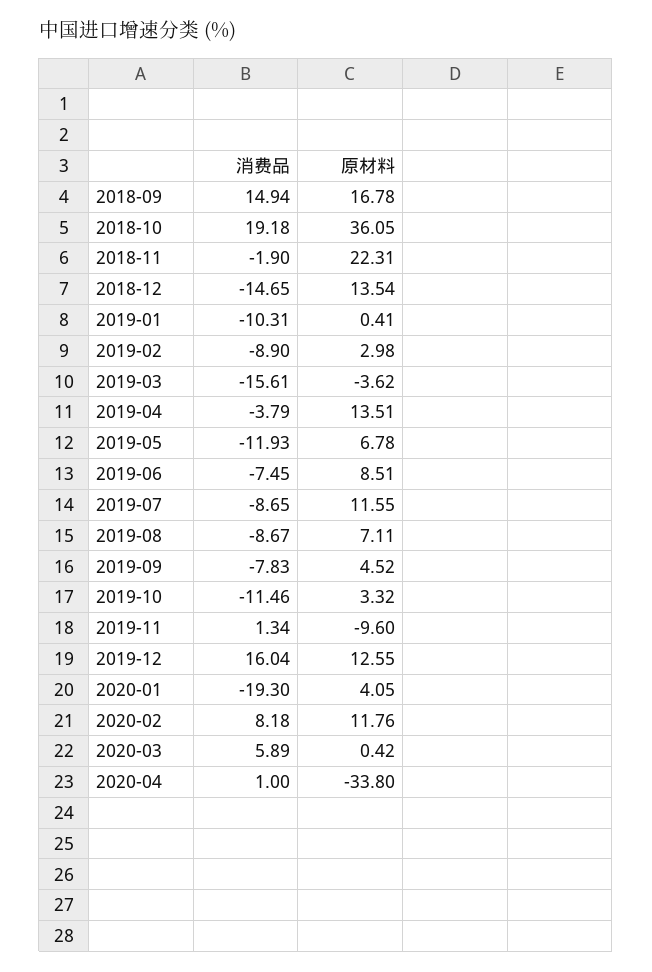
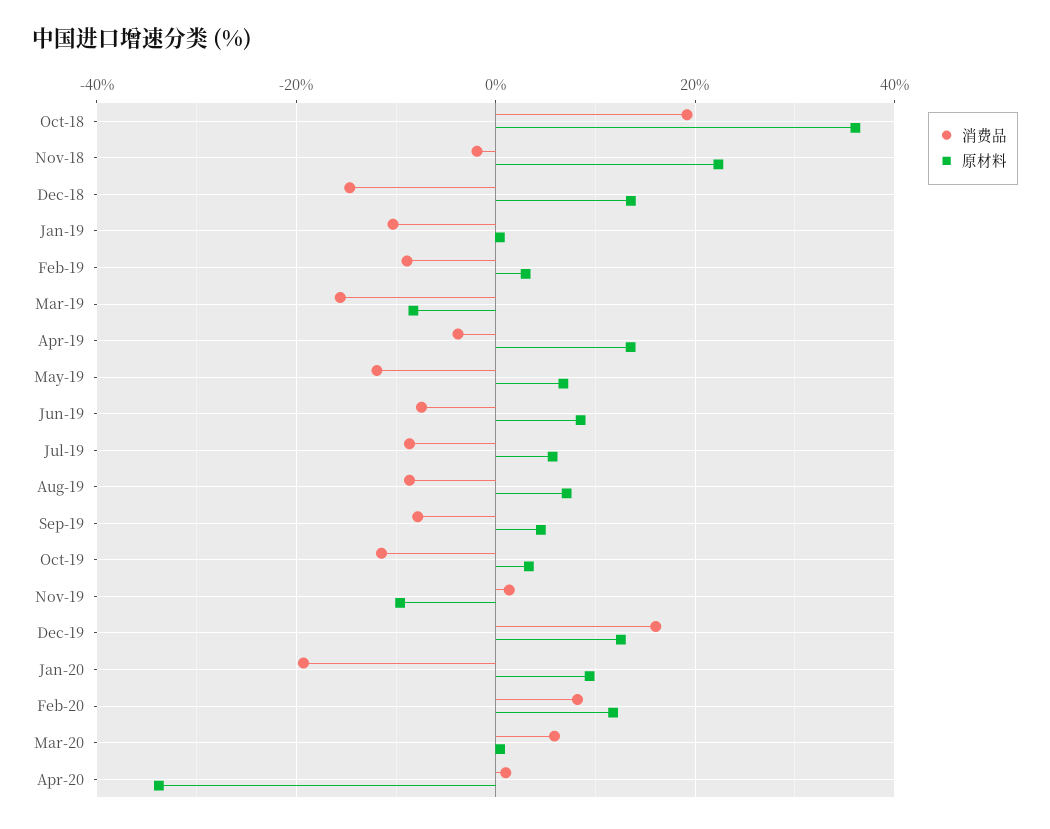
消费品, 2018-09: 14.94 -> none
原材料, 2018-09: 16.78 -> none
原材料, 2019-03: -3.62 -> -8
原材料, 2019-07: 11.55 -> 6
原材料, 2020-01: 4.05 -> 10

